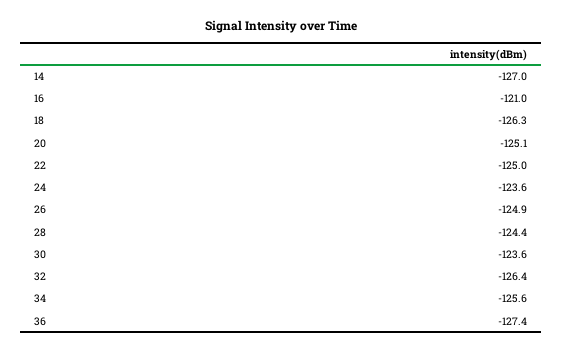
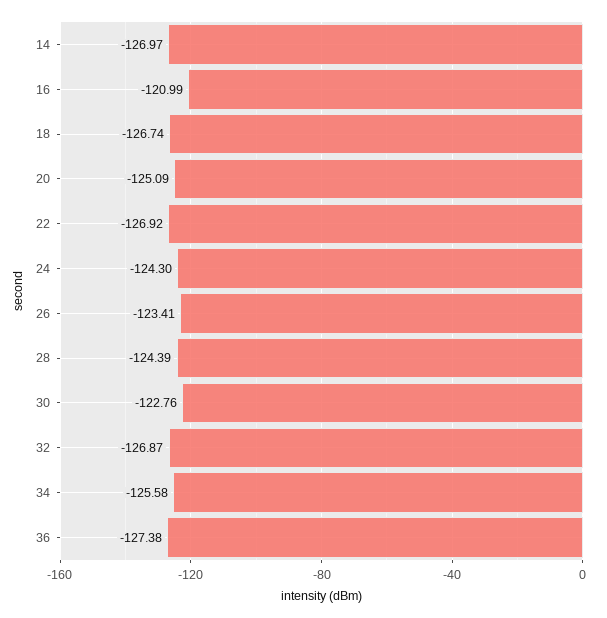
18: -126.3 -> -126.74
22: -125 -> -126.92
24: -123.6 -> -124.3
26: -124.9 -> -123.41
30: -123.6 -> -122.76
32: -126.4 -> -126.87

